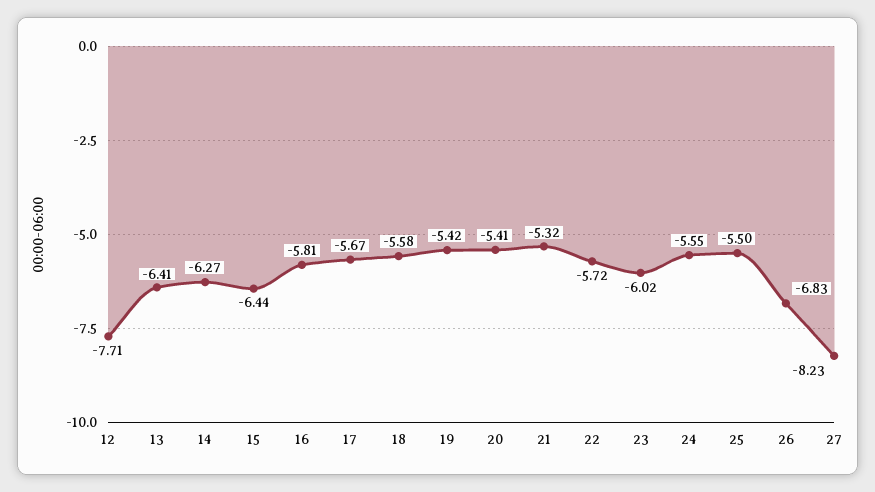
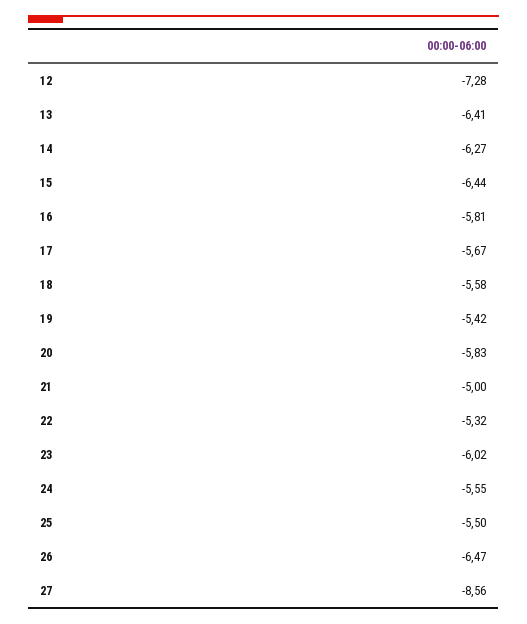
12: -7.71 -> -7.28
20: -5.41 -> -5.83
21: -5.32 -> -5
22: -5.72 -> -5.32
26: -6.83 -> -6.47
27: -8.23 -> -8.56

